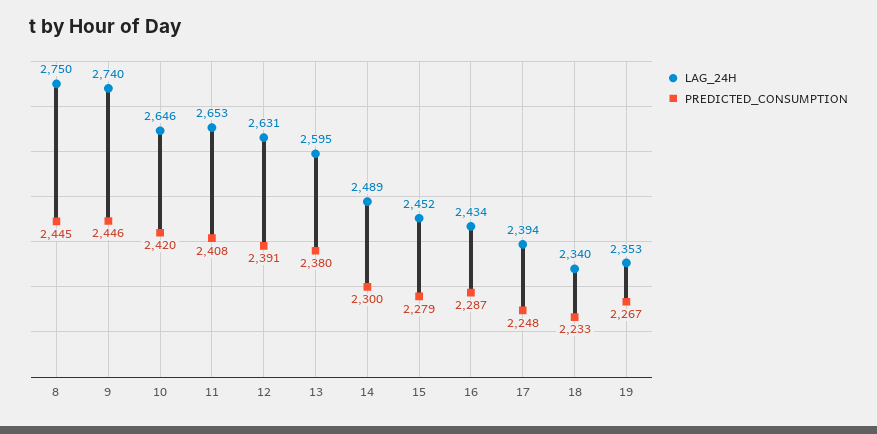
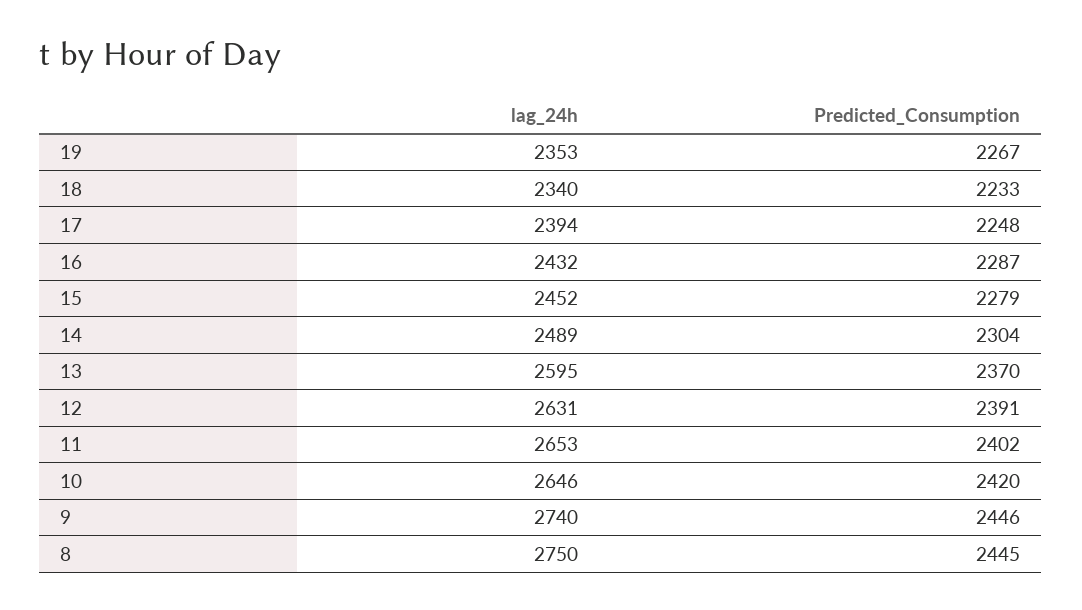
PREDICTED_CONSUMPTION, 11: 2408 -> 2402
PREDICTED_CONSUMPTION, 13: 2380 -> 2370
PREDICTED_CONSUMPTION, 14: 2300 -> 2304
LAG_24H, 16: 2434 -> 2432

